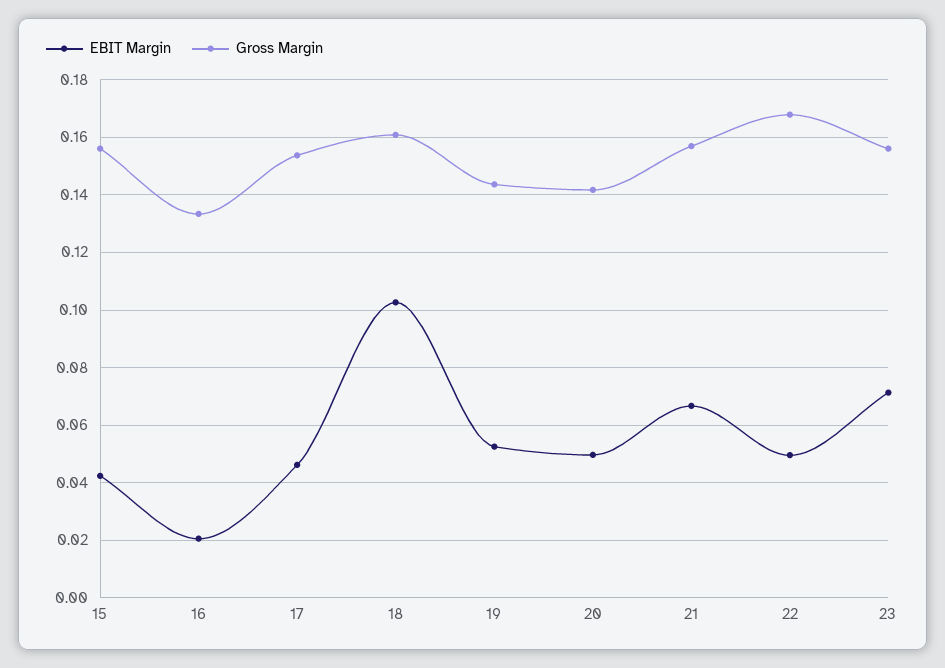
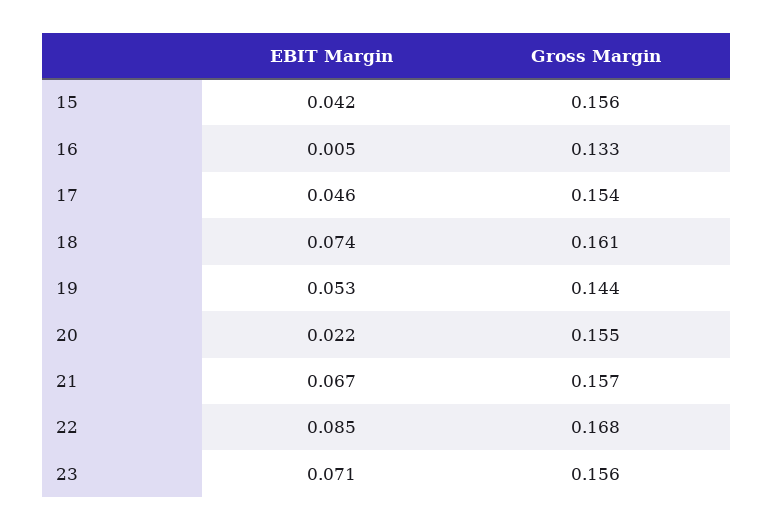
EBIT Margin, 16: 0.02 -> 0.005
EBIT Margin, 18: 0.1025 -> 0.074
EBIT Margin, 20: 0.05 -> 0.022
Gross Margin, 20: 0.1425 -> 0.155
EBIT Margin, 22: 0.05 -> 0.085

